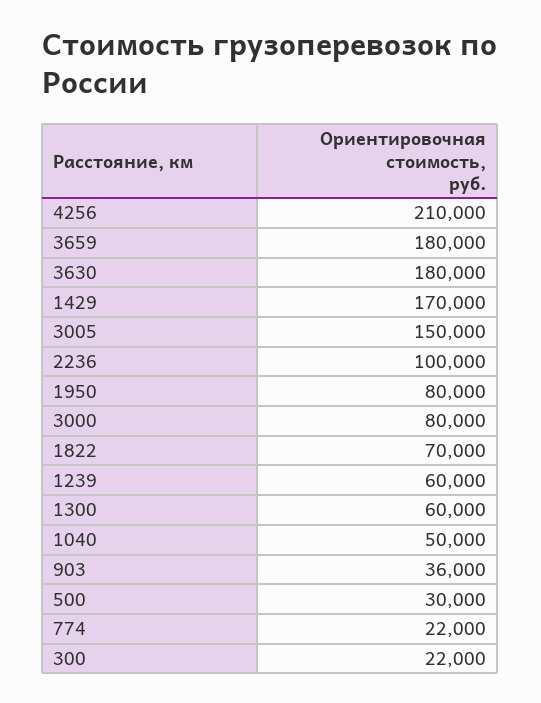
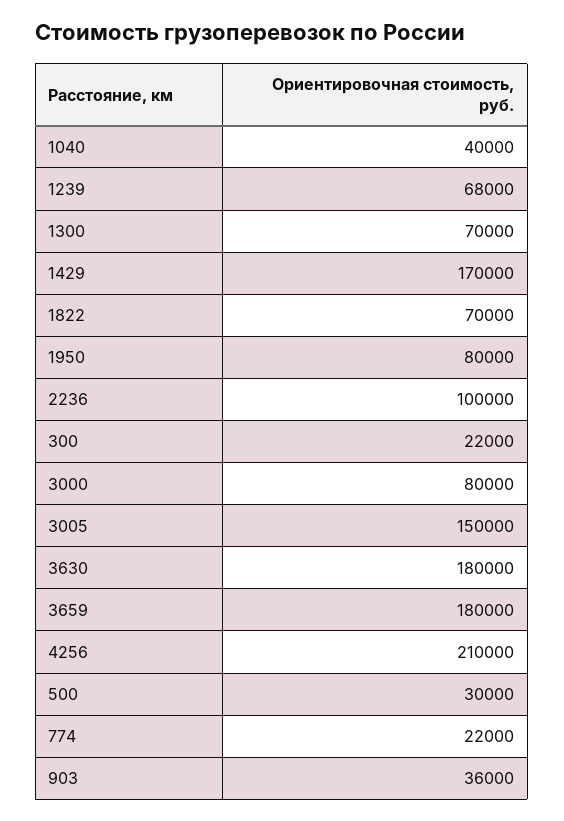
1239: 60000 -> 68000
1300: 60000 -> 70000
1040: 50000 -> 40000

